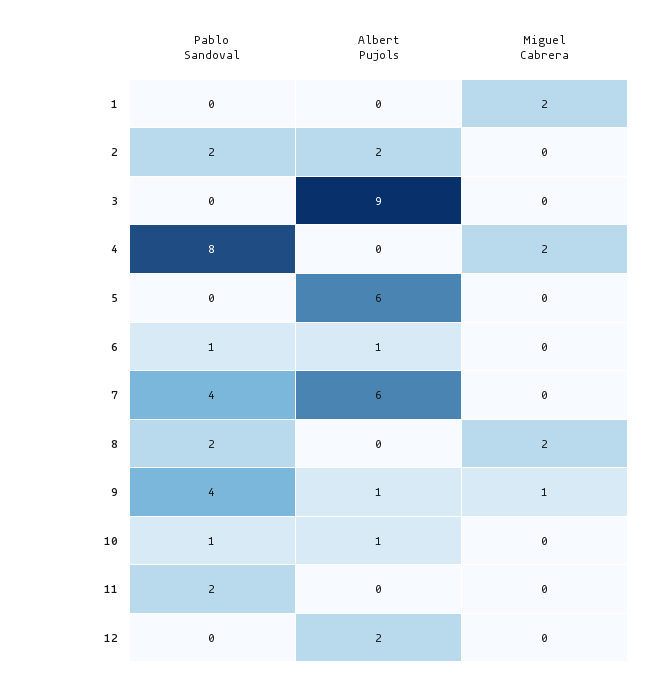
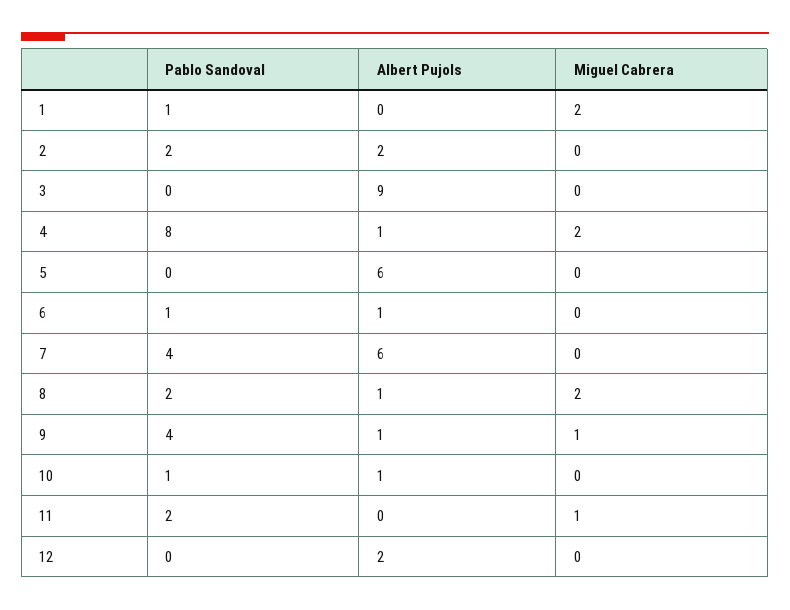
Pablo Sandoval, 1: 0 -> 1
Albert Pujols, 4: 0 -> 1
Albert Pujols, 8: 0 -> 1
Miguel Cabrera, 11: 0 -> 1

